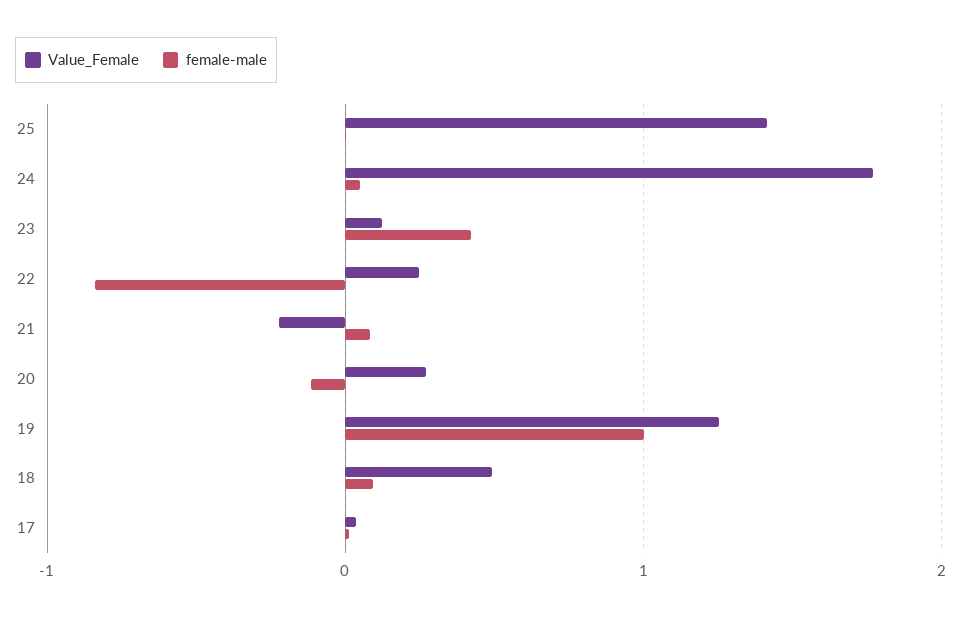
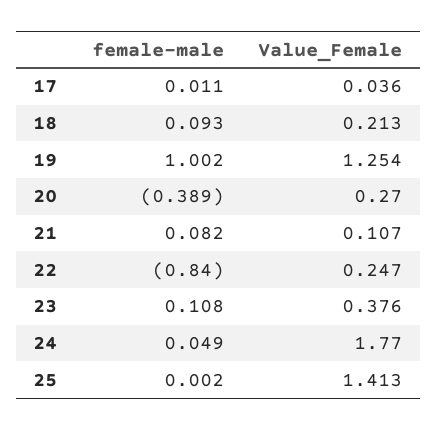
Value_Female, 23: 0.1 -> 0.376
female-male, 23: 0.4 -> 0.108
Value_Female, 21: -0.2 -> 0.107
female-male, 20: -0.1 -> -0.389
Value_Female, 18: 0.5 -> 0.213

